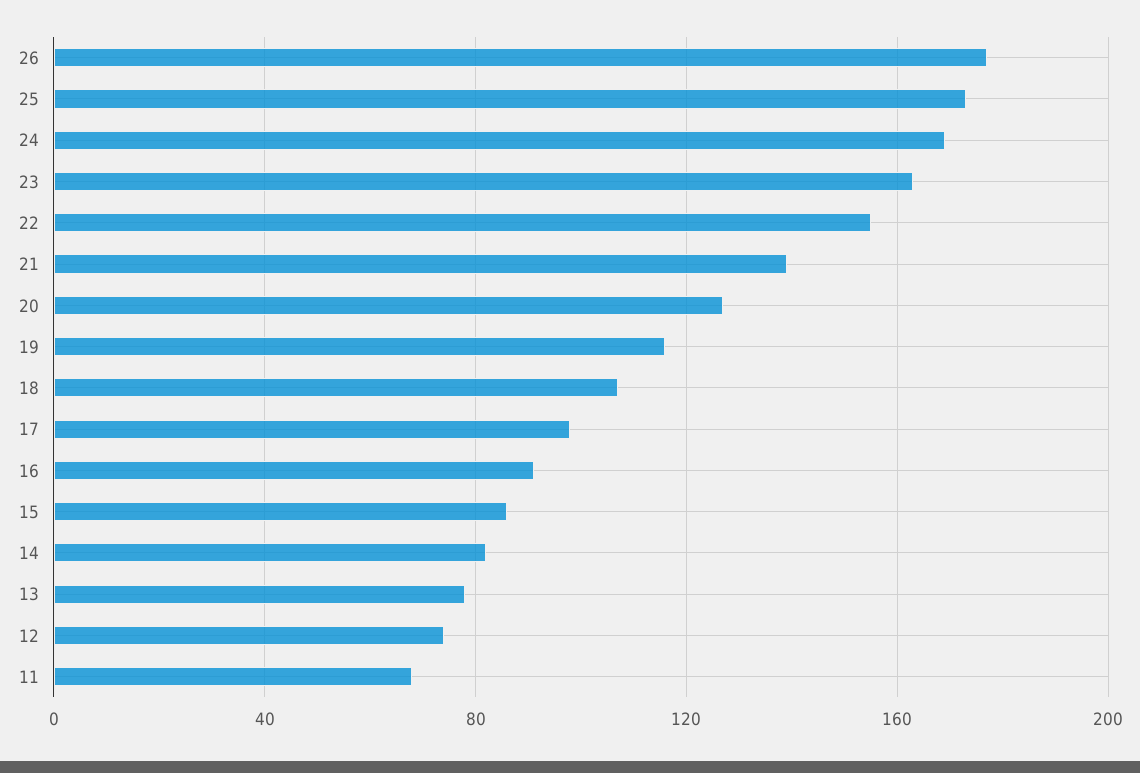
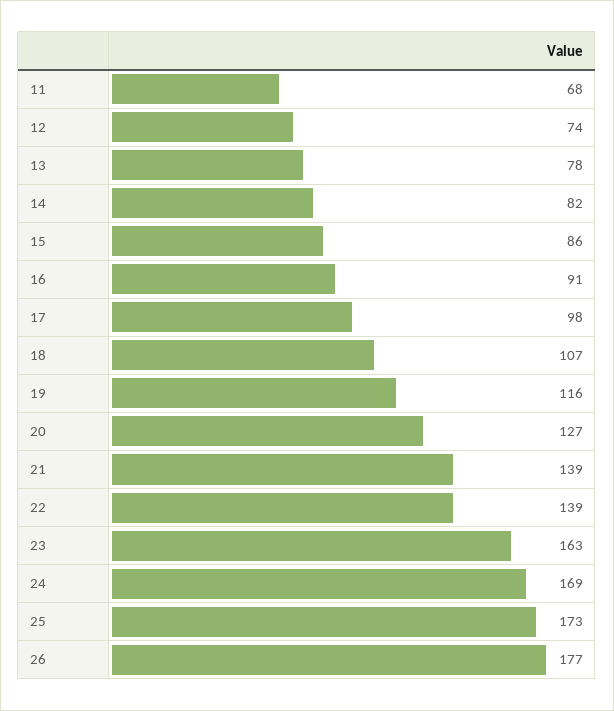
22: 155 -> 139

